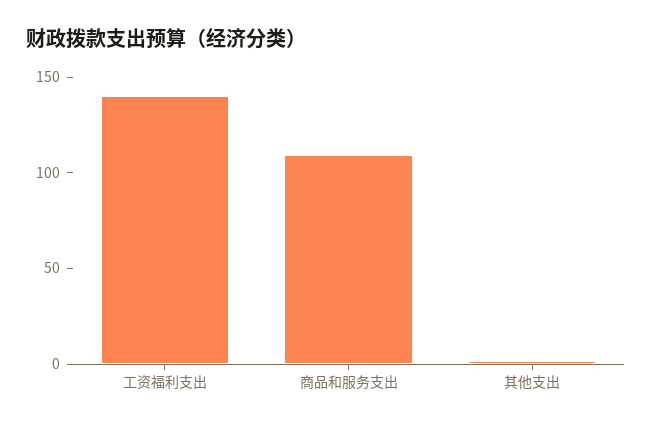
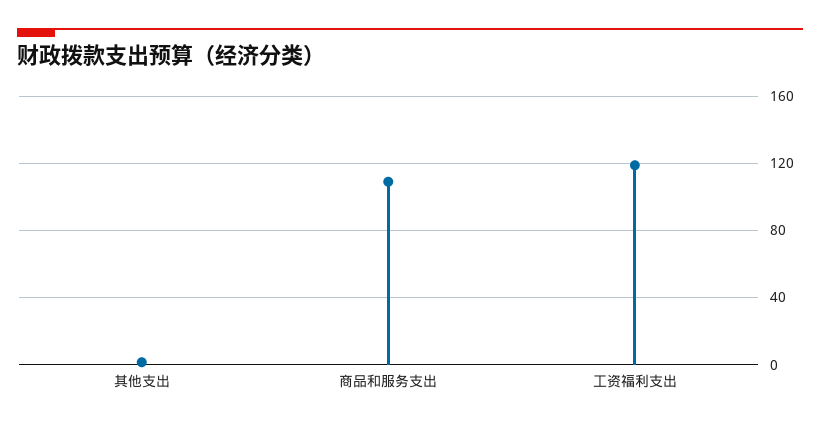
工资福利支出: 140 -> 120

